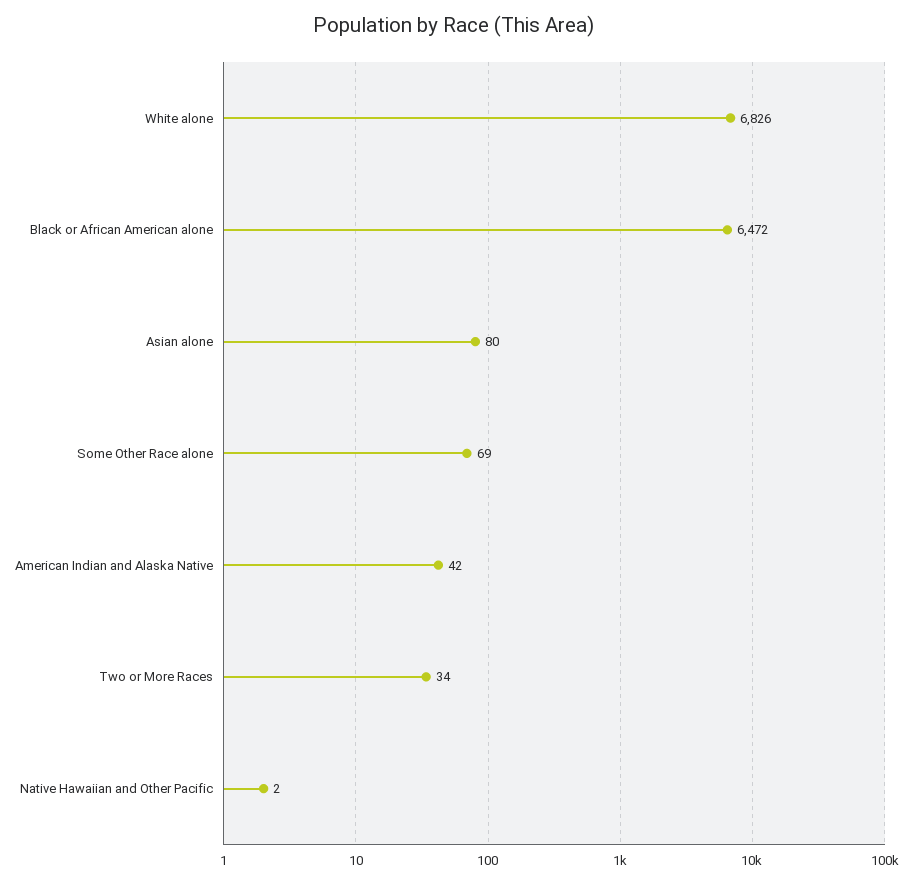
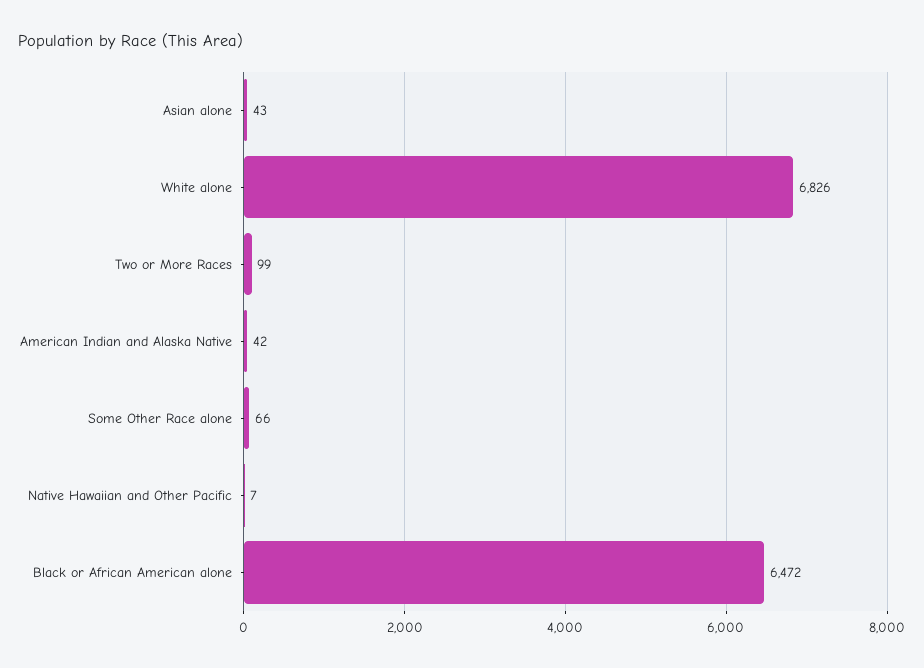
Asian alone: 80 -> 43
Some Other Race alone: 69 -> 66
Two or More Races: 34 -> 99
Native Hawaiian and Other Pacific: 2 -> 7

